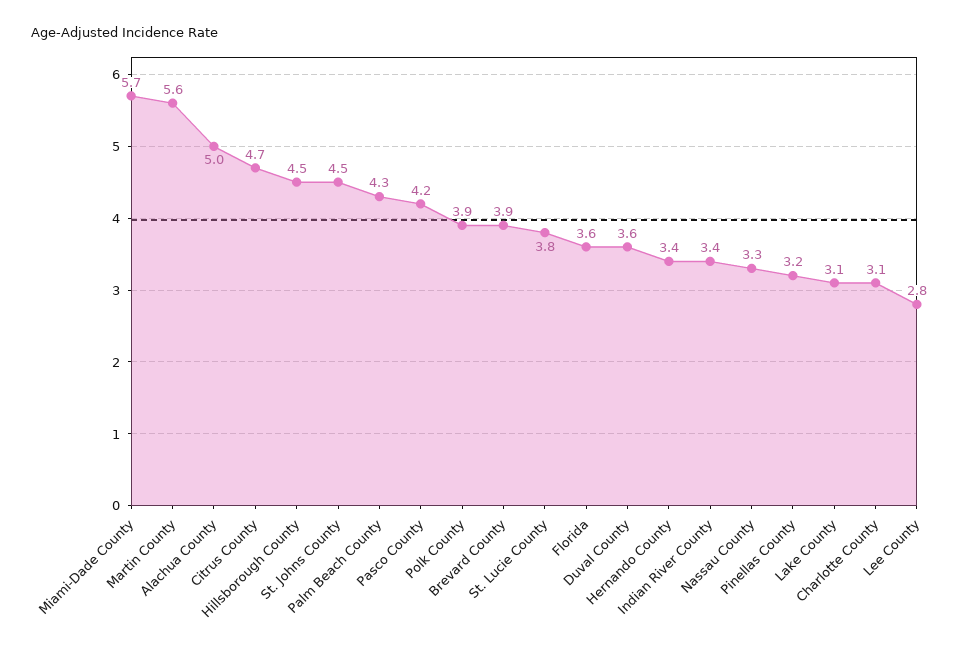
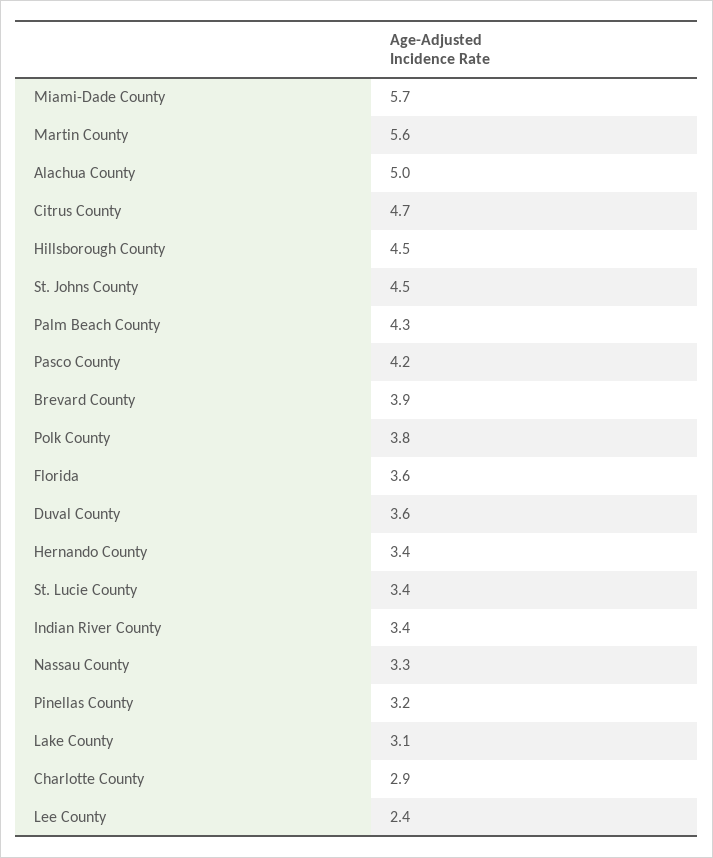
Polk County: 3.9 -> 3.8
St. Lucie County: 3.8 -> 3.4
Charlotte County: 3.1 -> 2.9
Lee County: 2.8 -> 2.4

